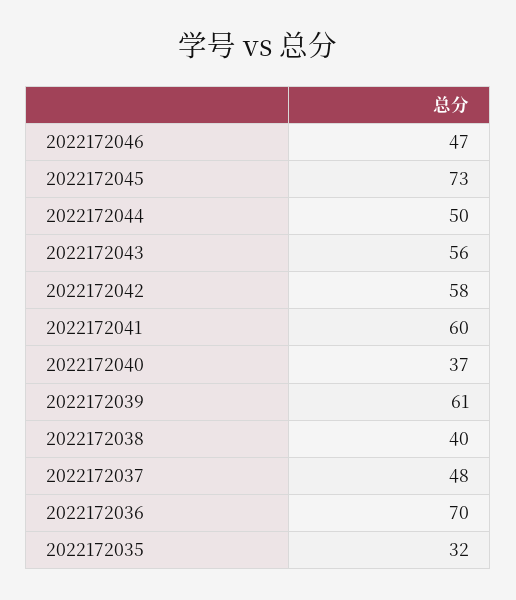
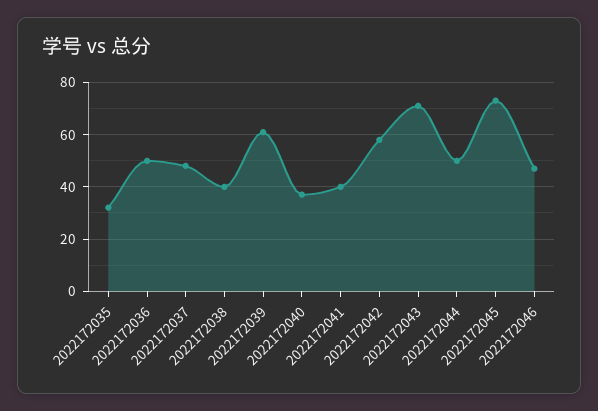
2022172043: 56 -> 70
2022172041: 60 -> 40
2022172036: 70 -> 50

